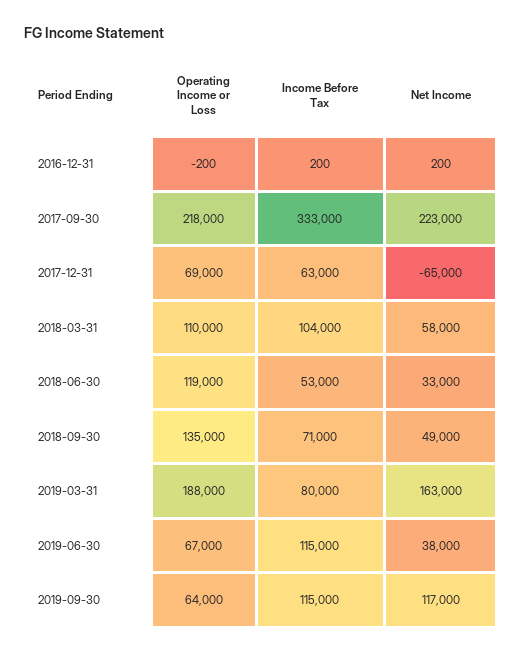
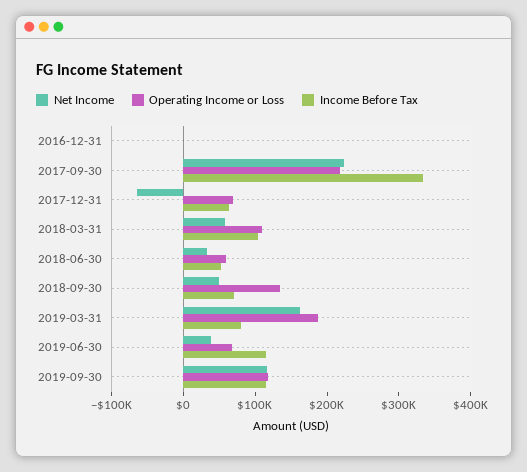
Operating Income or Loss, 2018-06-30: 119000 -> 60000
Operating Income or Loss, 2019-09-30: 64000 -> 120000

